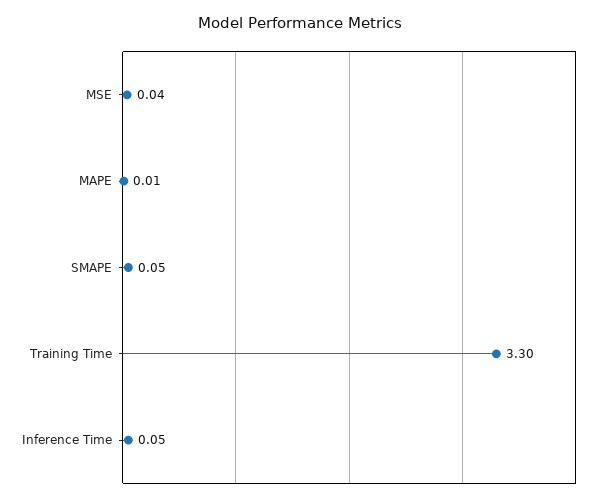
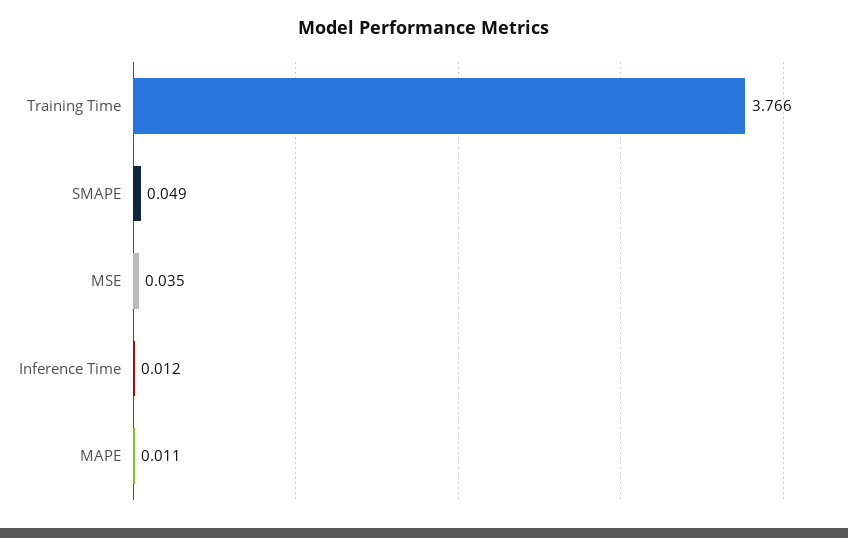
Training Time: 3.3 -> 3.766
Inference Time: 0.05 -> 0.012

